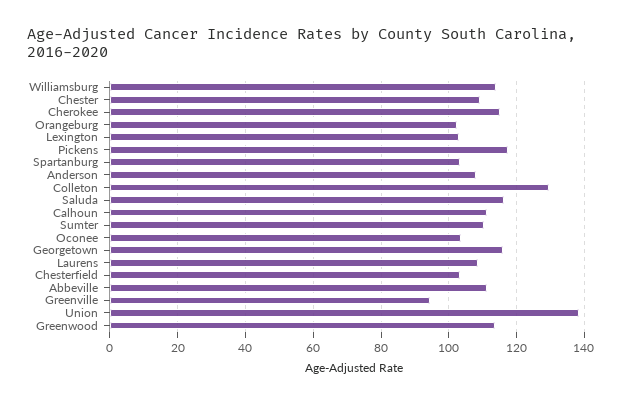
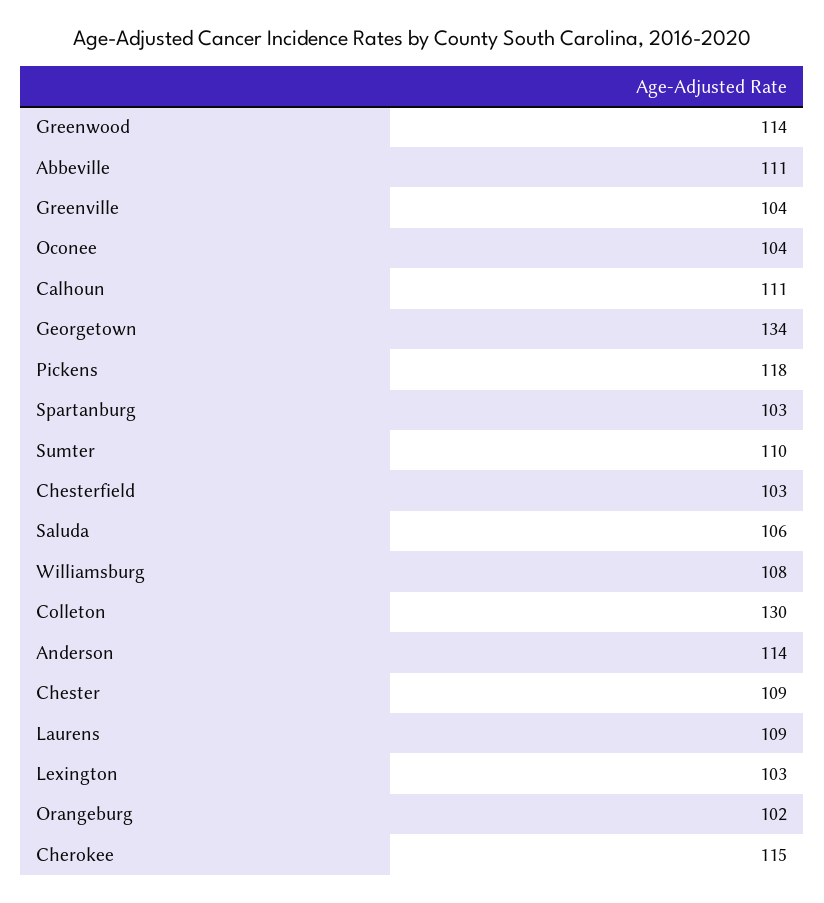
Williamsburg: 114 -> 108
Anderson: 108 -> 114
Saluda: 116 -> 106
Georgetown: 116 -> 134
Greenville: 94 -> 104
Union: 138 -> none

